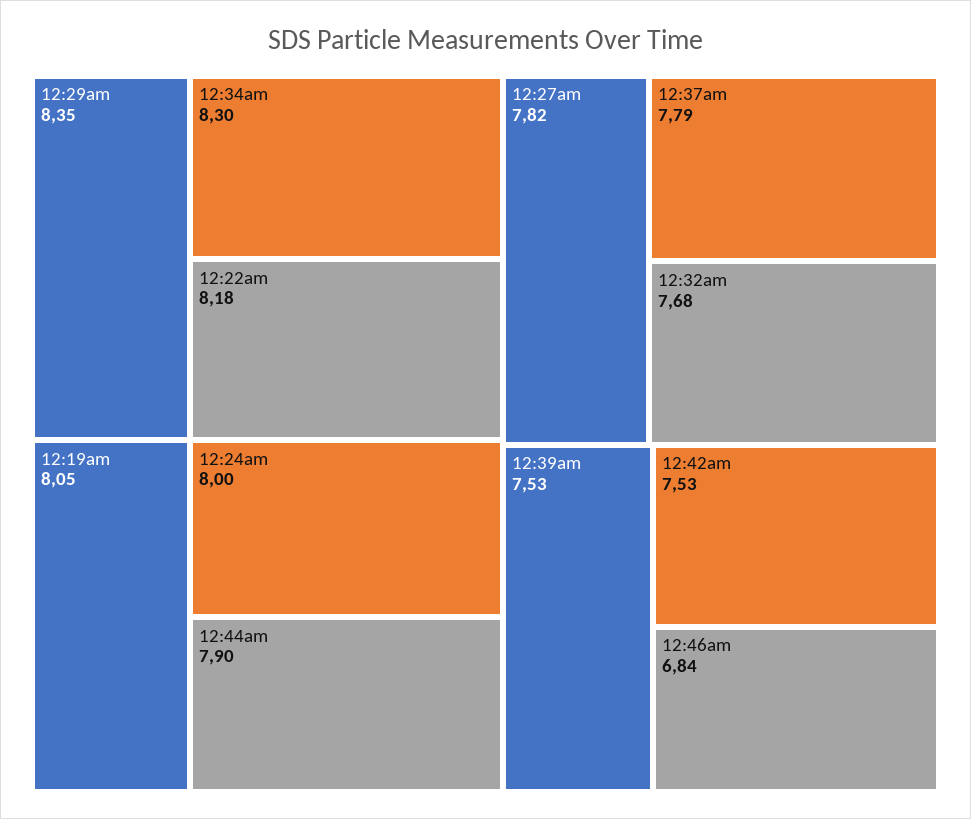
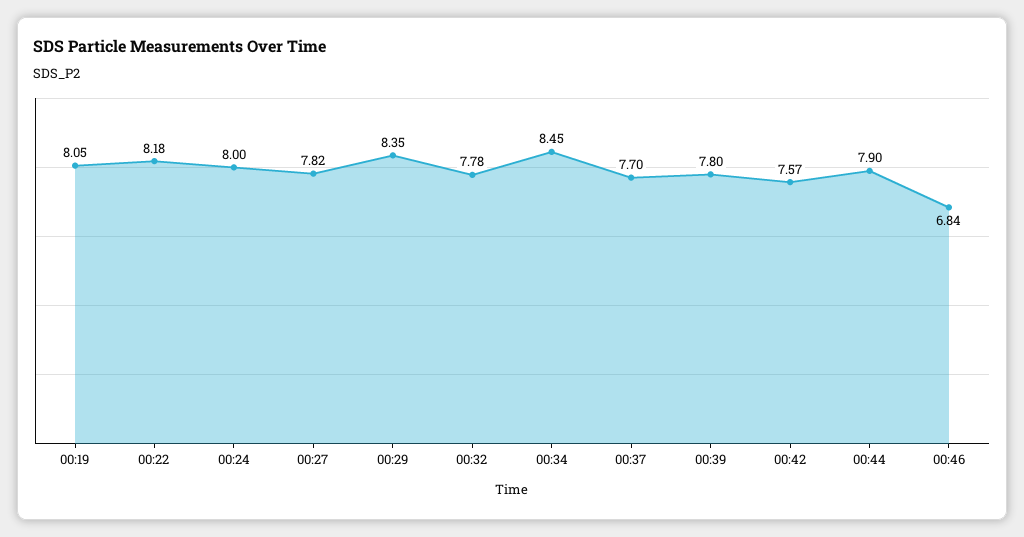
12:34am: 8.3 -> 8.45
12:37am: 7.79 -> 7.7
12:32am: 7.68 -> 7.78
12:39am: 7.53 -> 7.8
12:42am: 7.53 -> 7.57

